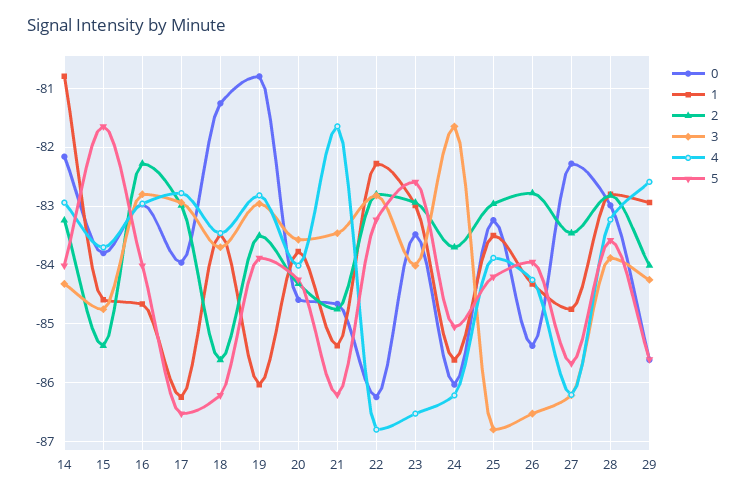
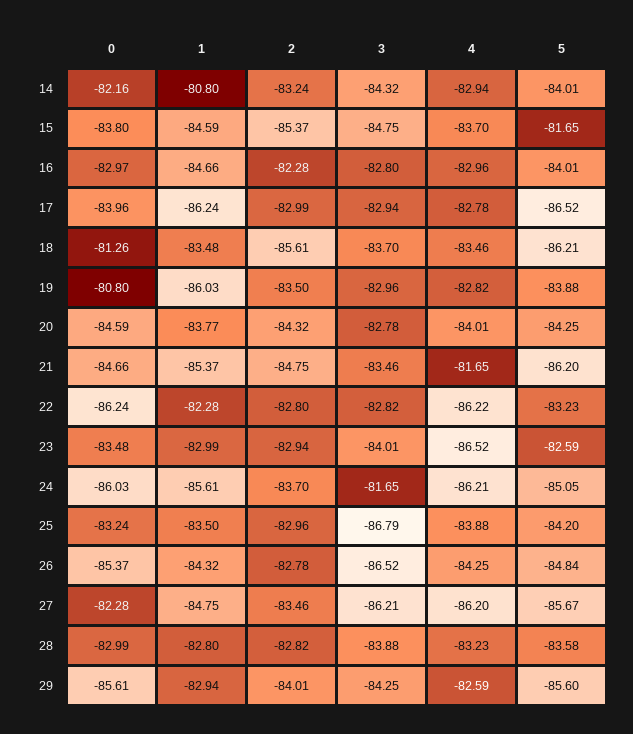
3, 20: -83.6 -> -82.78
4, 22: -86.8 -> -86.22
5, 26: -84 -> -84.84

